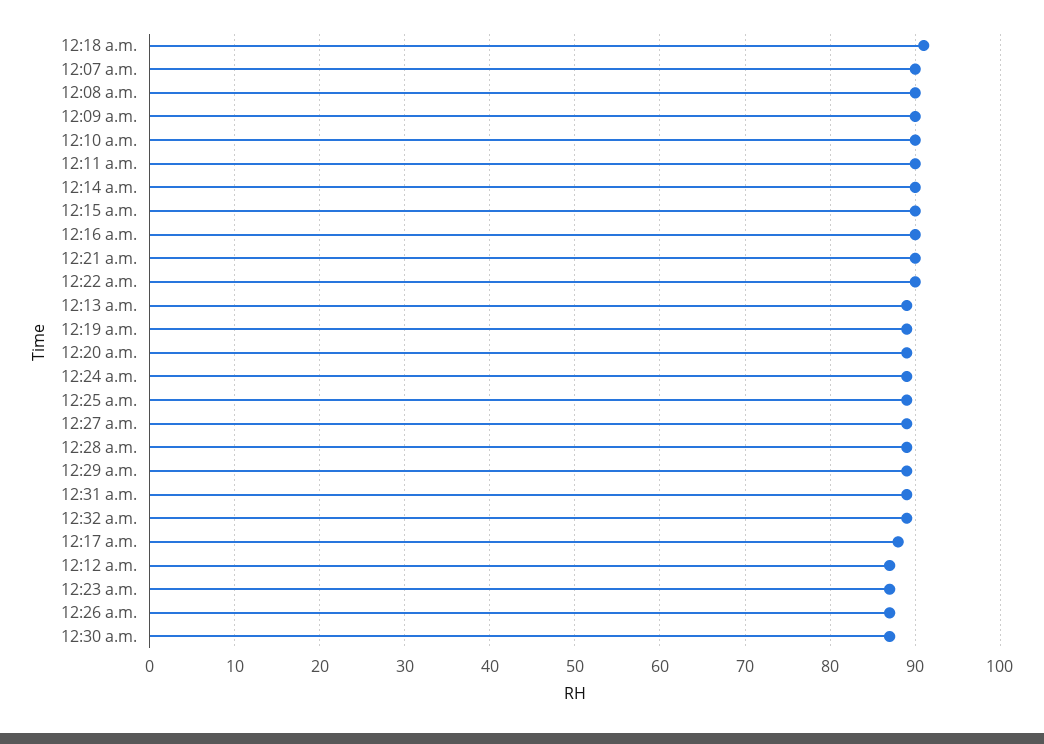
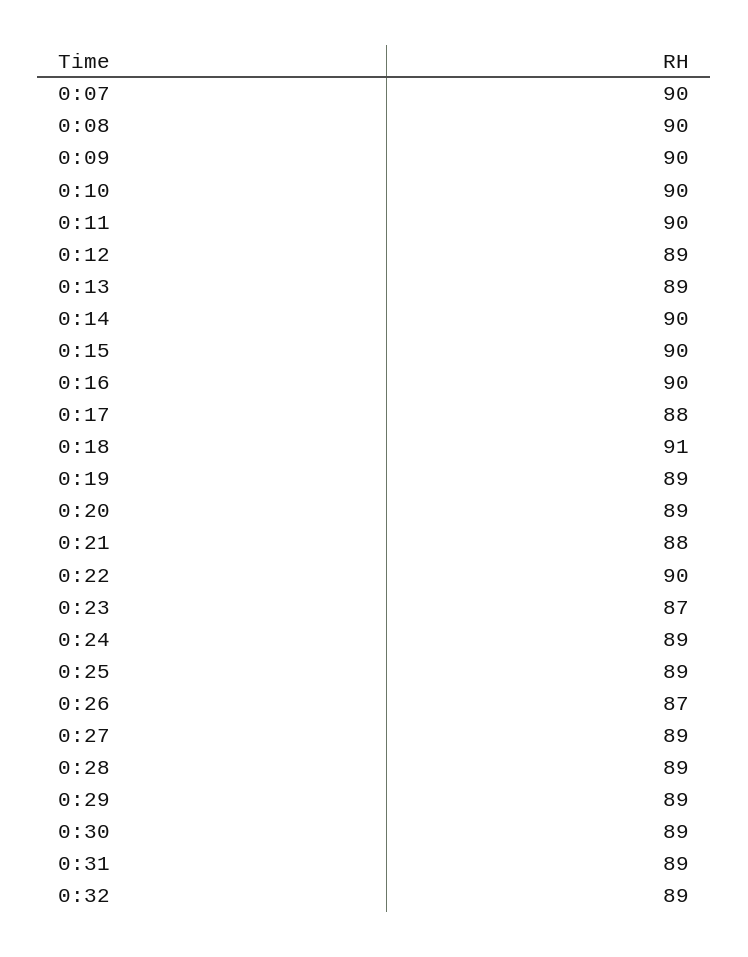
12:21 a.m.: 90 -> 88
12:12 a.m.: 87 -> 89
12:30 a.m.: 87 -> 89

